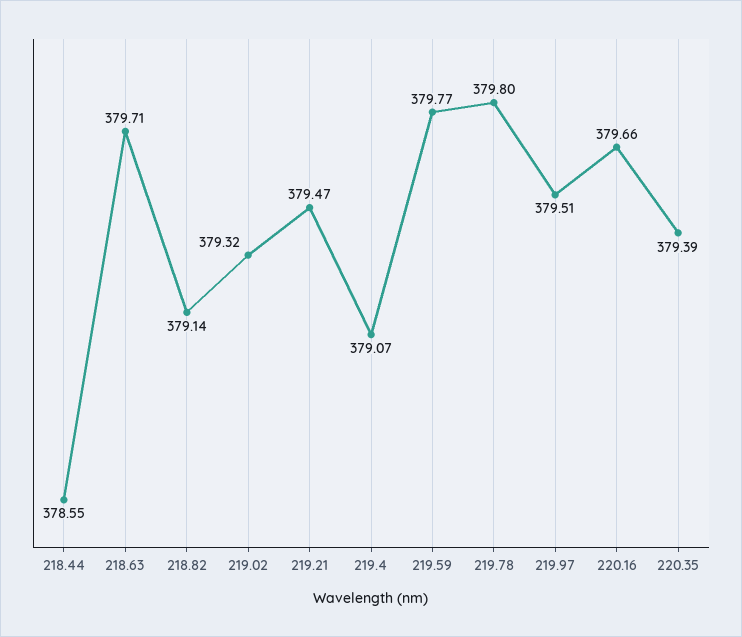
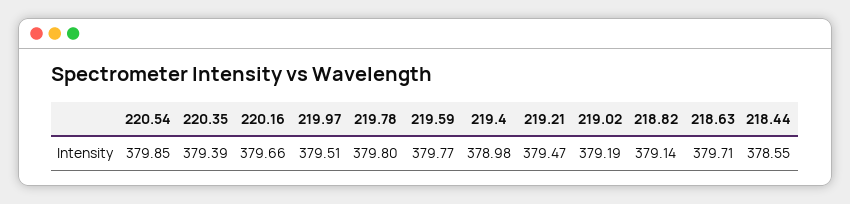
219.02: 379.32 -> 379.19
219.4: 379.07 -> 378.98
220.54: none -> 379.85

